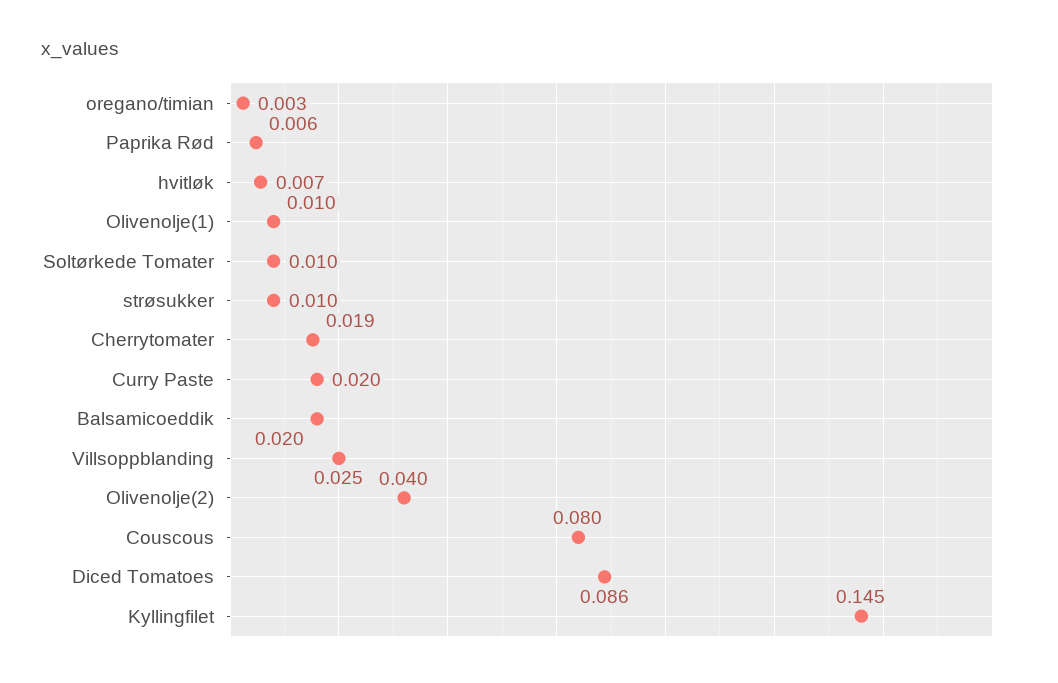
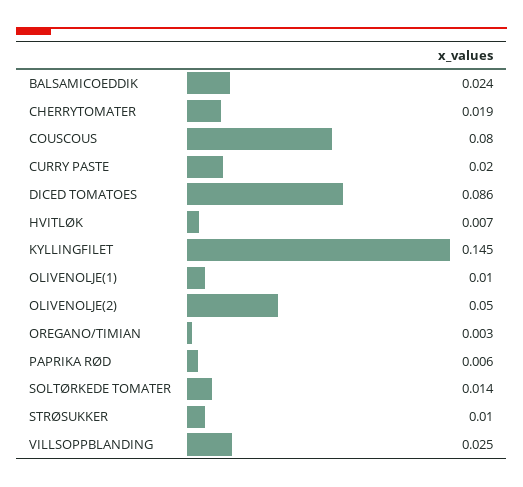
Soltørkede Tomater: 0.01 -> 0.014
Balsamicoeddik: 0.02 -> 0.024
Olivenolje(2): 0.04 -> 0.05

